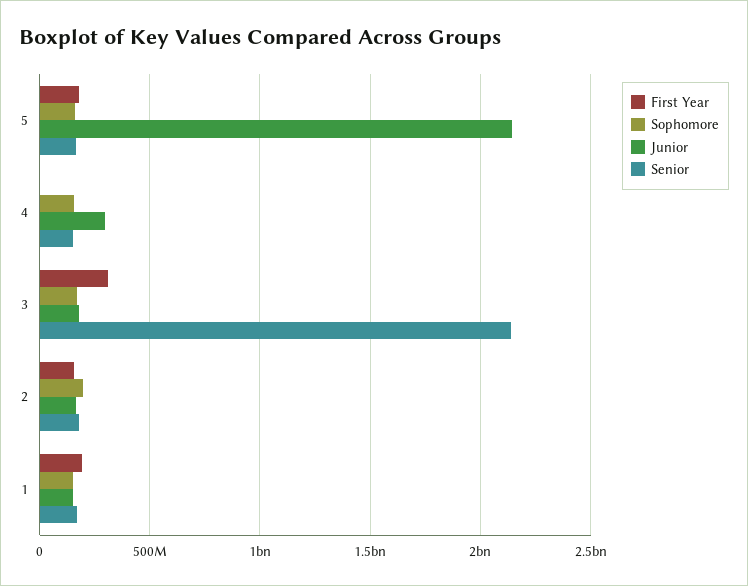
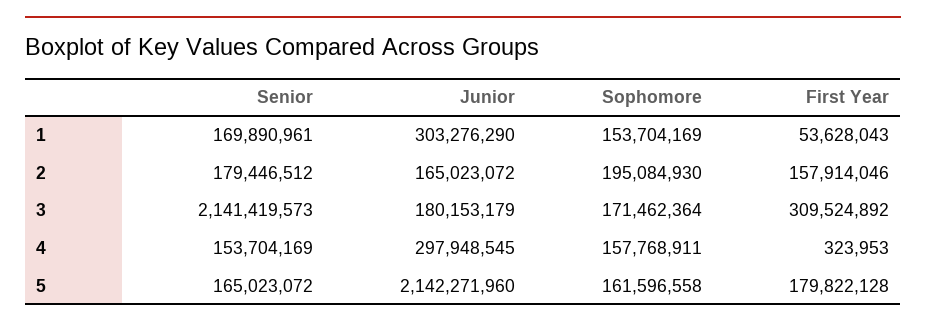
First Year, 1: 200000000 -> 53628043
Junior, 1: 150000000 -> 303276290

